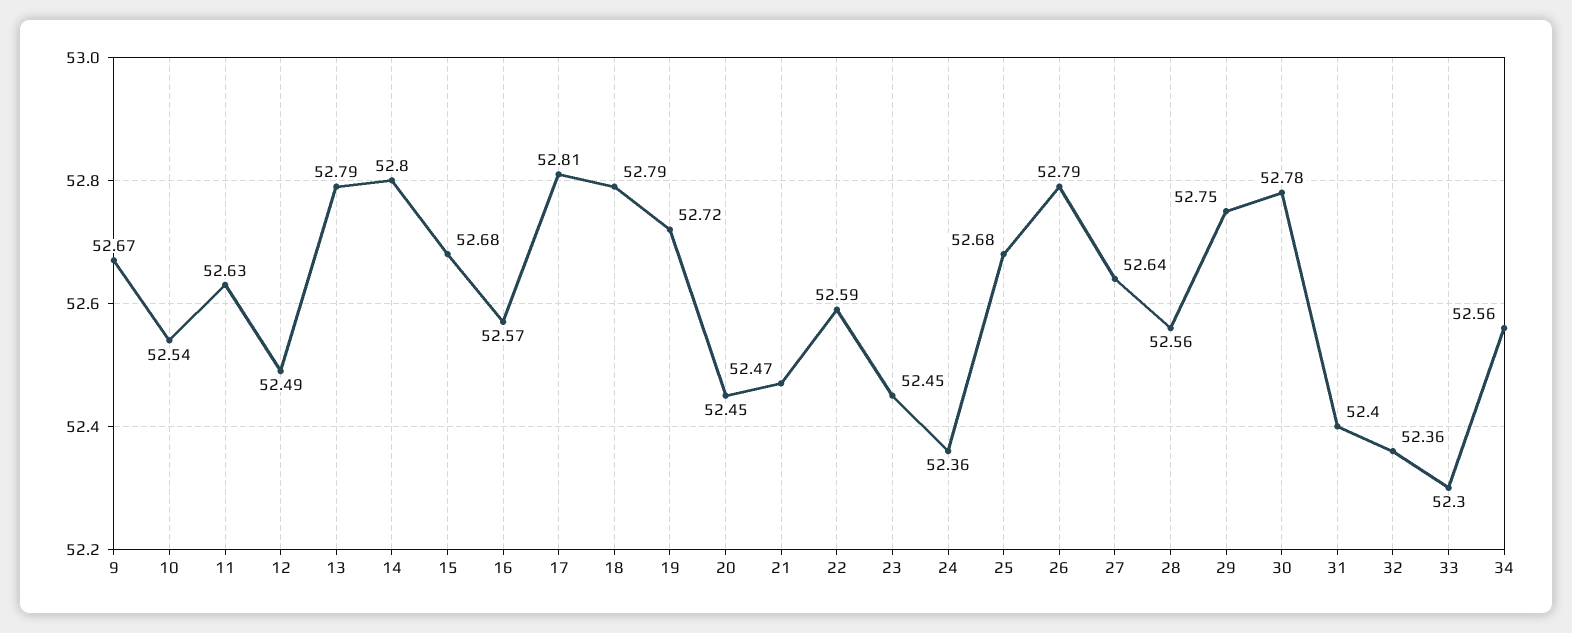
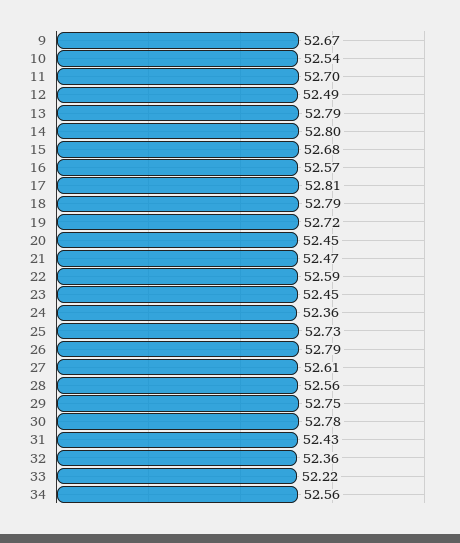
11: 52.63 -> 52.7
25: 52.68 -> 52.73
27: 52.64 -> 52.61
31: 52.4 -> 52.43
33: 52.3 -> 52.22

